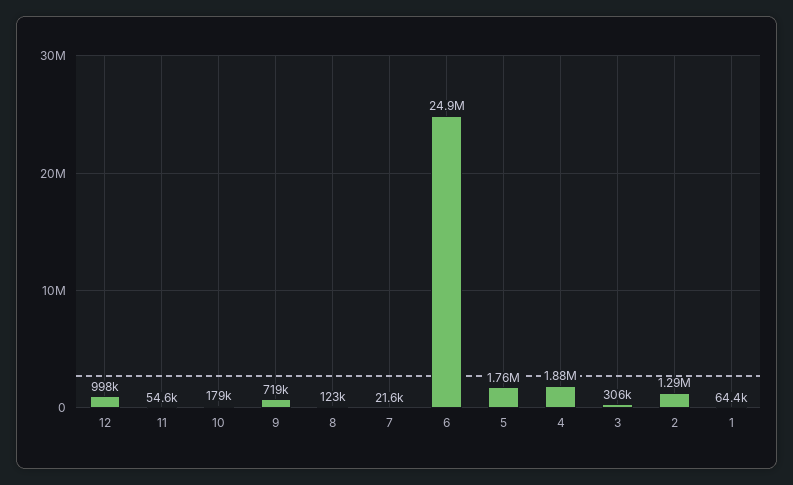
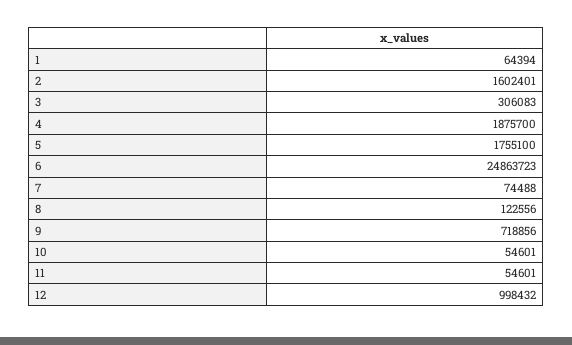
10: 179000 -> 54601
7: 21600 -> 74488
2: 1290000 -> 1602401

